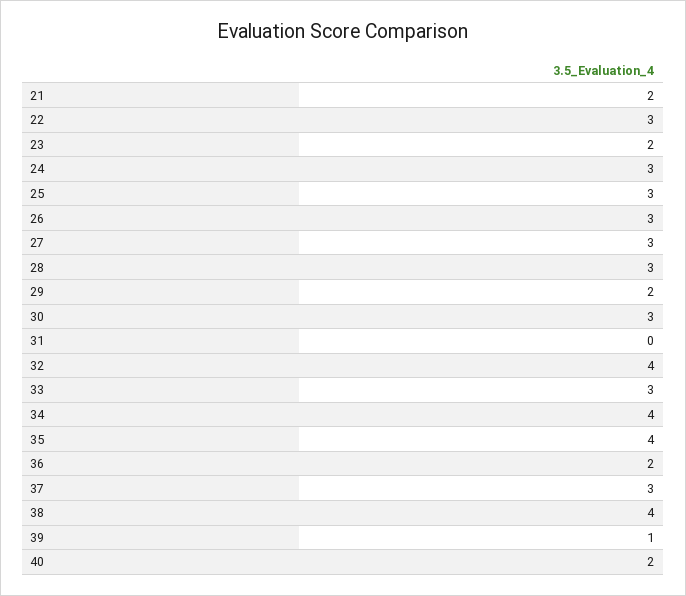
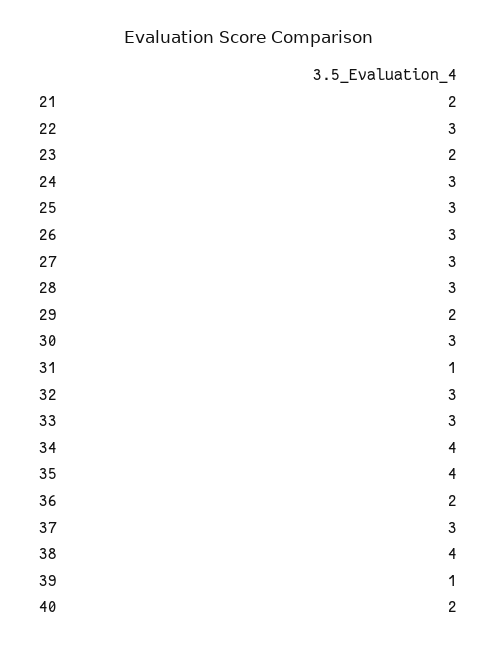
31: 0 -> 1
32: 4 -> 3

